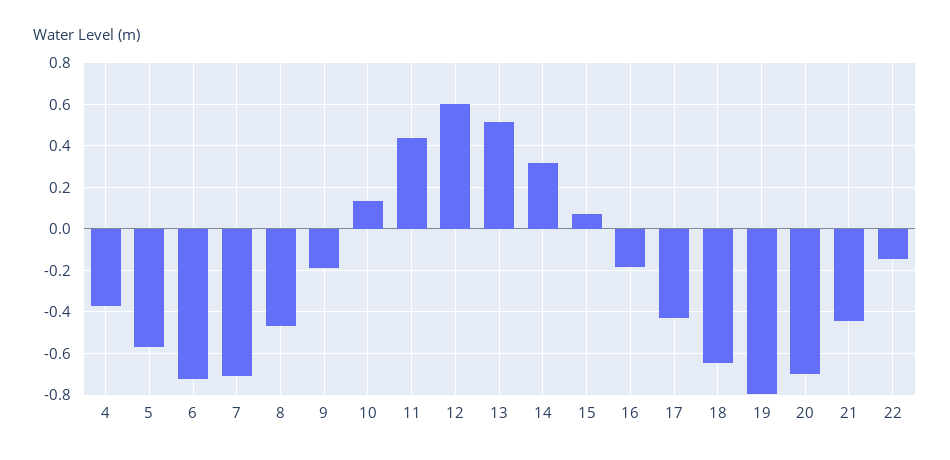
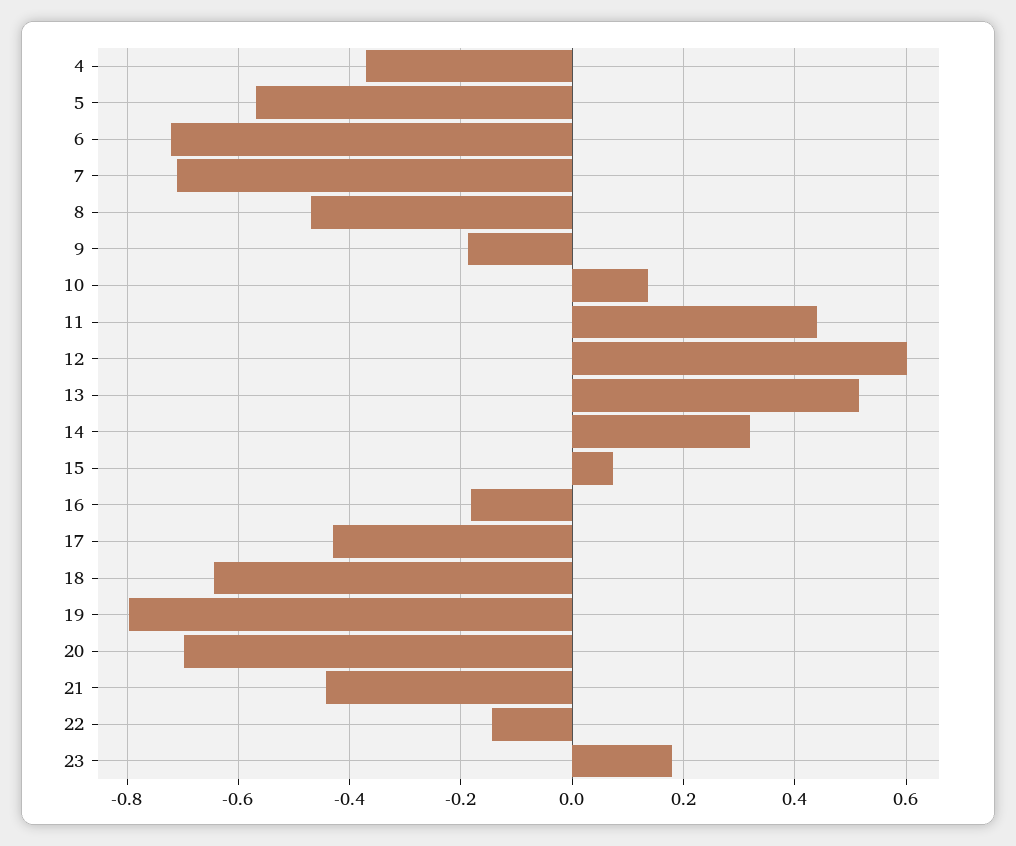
23: none -> 0.18

